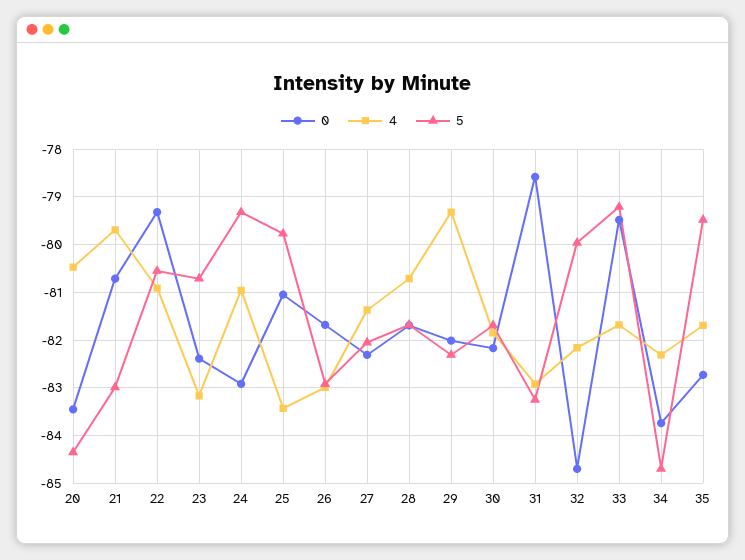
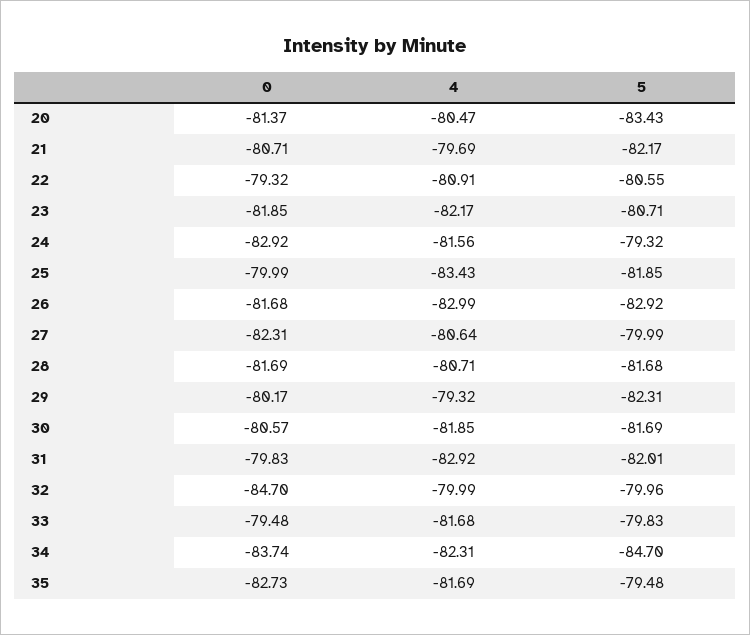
0, 20: -83.4 -> -81.37
5, 20: -84.4 -> -83.43
5, 21: -83 -> -82.17
0, 23: -82.4 -> -81.85
4, 23: -83.2 -> -82.17
4, 24: -81 -> -81.56
0, 25: -81 -> -79.99
5, 25: -79.8 -> -81.85
4, 27: -81.4 -> -80.64
5, 27: -82 -> -79.99
0, 29: -82 -> -80.17
0, 30: -82.2 -> -80.57
0, 31: -78.6 -> -79.83
5, 31: -83.2 -> -82.01
4, 32: -82.2 -> -79.99
5, 33: -79.2 -> -79.83

